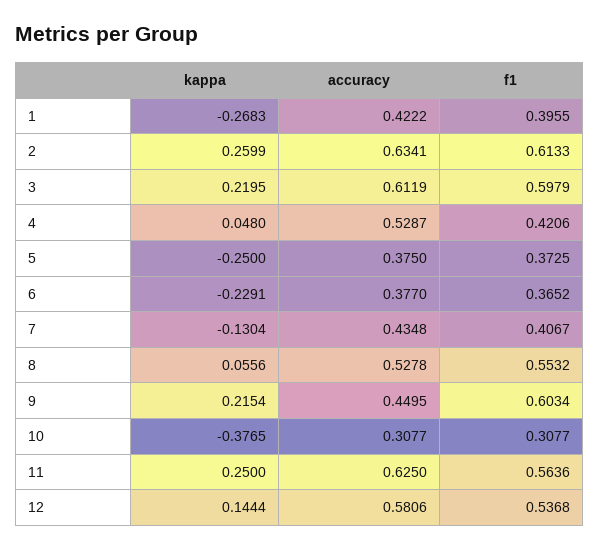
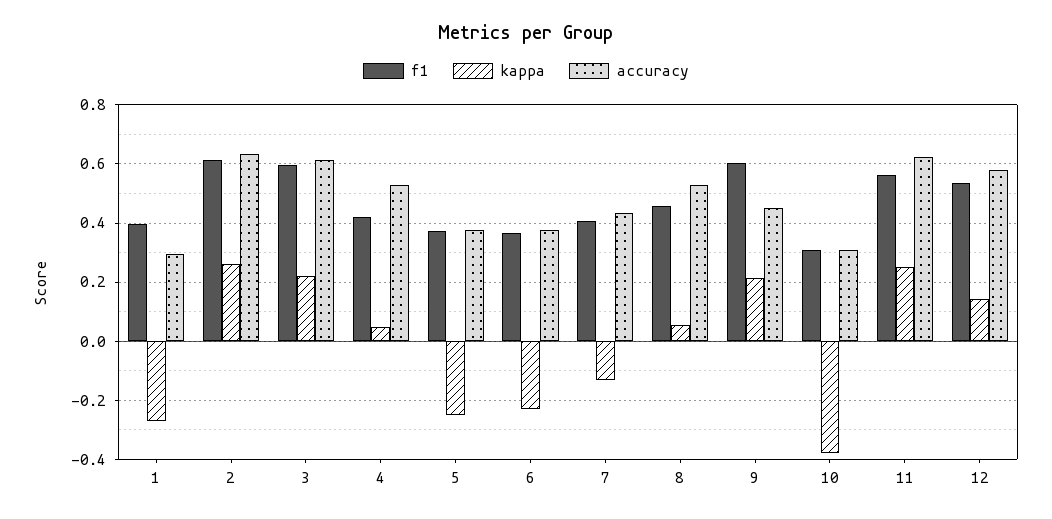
accuracy, 1: 0.4222 -> 0.3
f1, 8: 0.5532 -> 0.45

